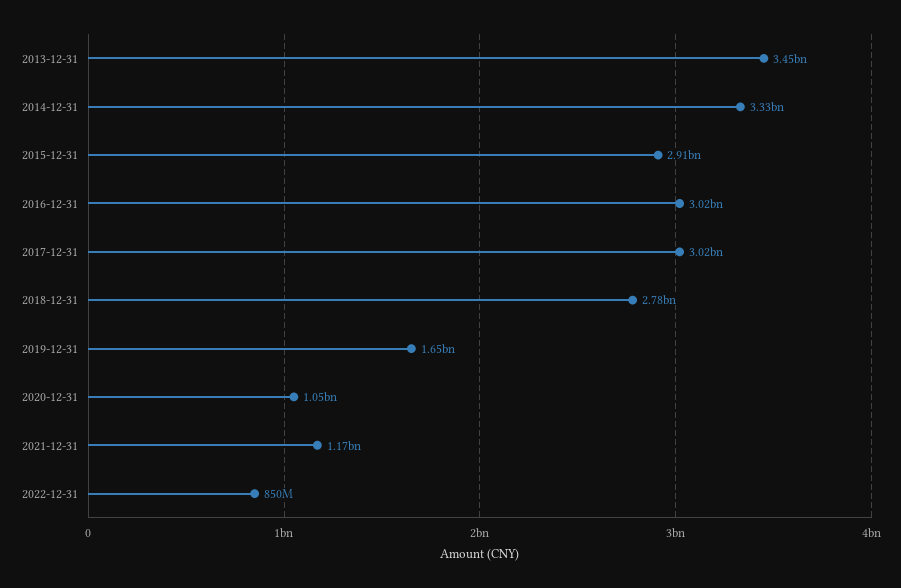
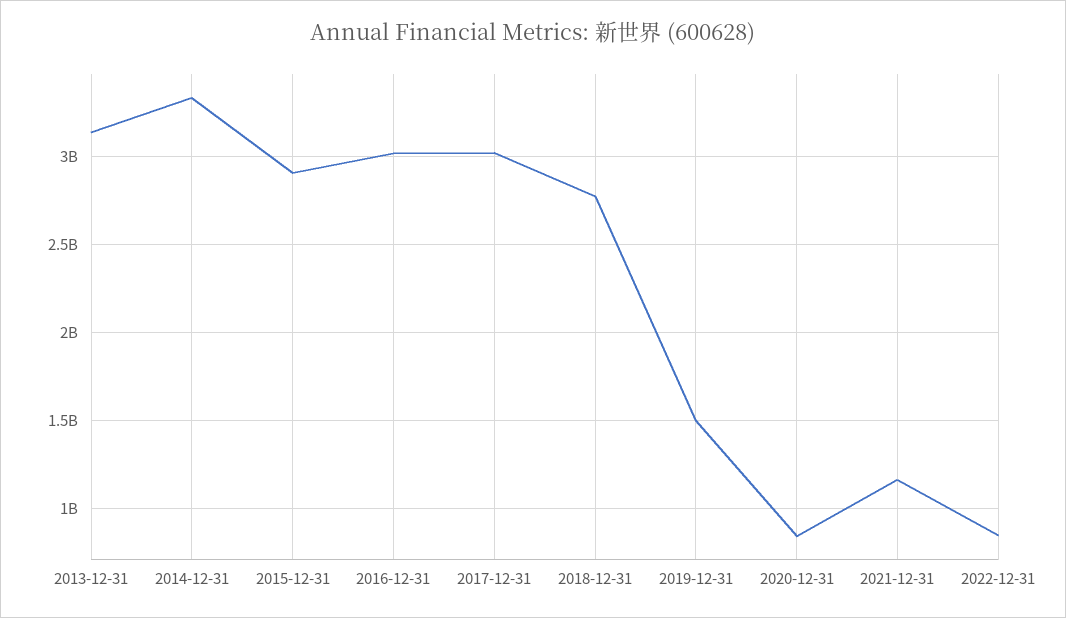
2013-12-31: 3450000000 -> 3150000000
2019-12-31: 1650000000 -> 1500000000
2020-12-31: 1050000000 -> 850000000

